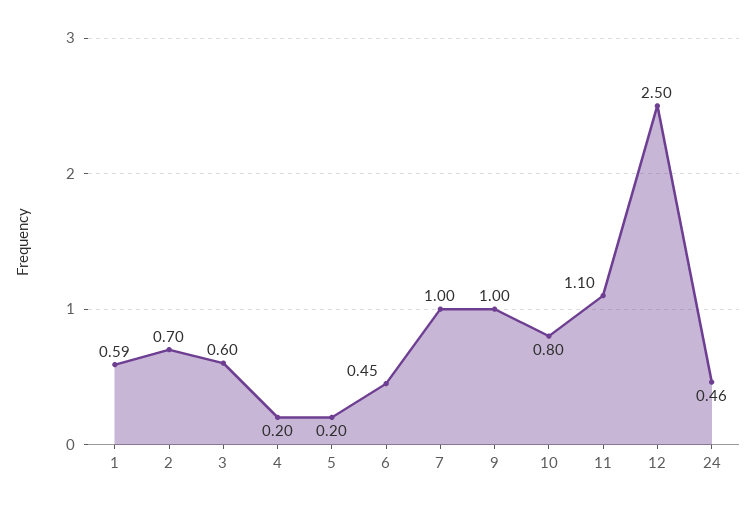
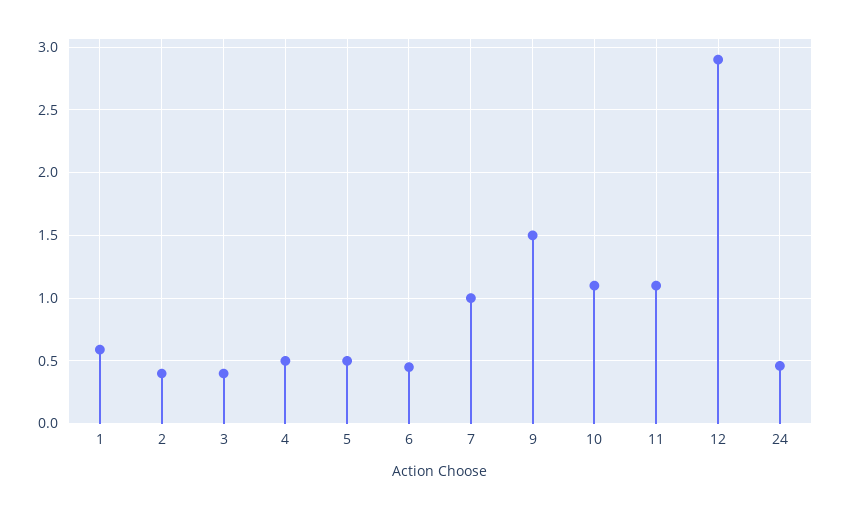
2: 0.7 -> 0.4
3: 0.6 -> 0.4
4: 0.2 -> 0.5
5: 0.2 -> 0.5
9: 1 -> 1.5
10: 0.8 -> 1.1
12: 2.5 -> 2.9

